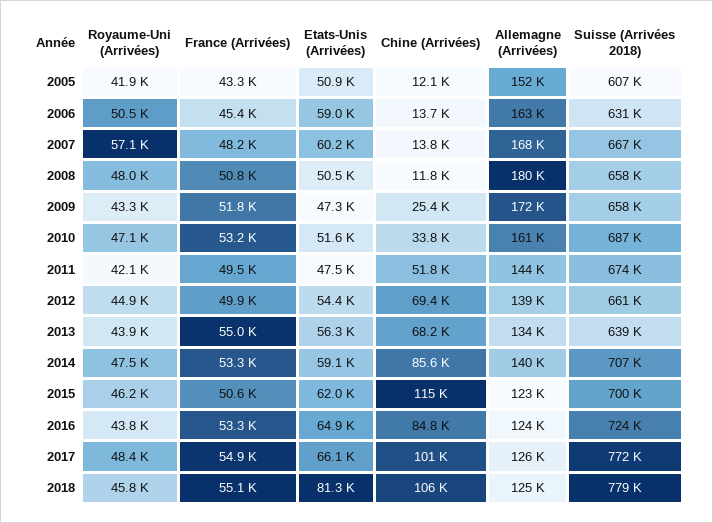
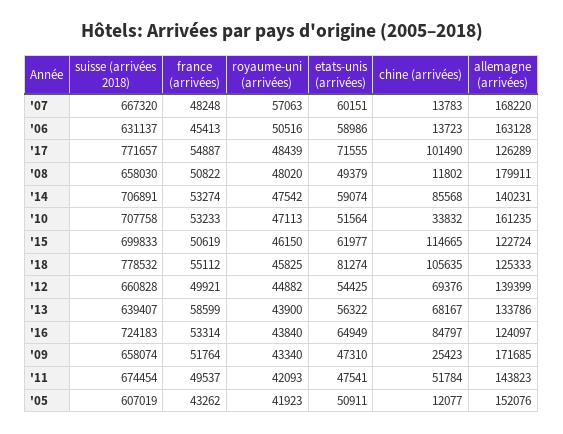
Etats-Unis (Arrivées), 2008: 50500 -> 49379
Suisse (Arrivées 2018), 2010: 687000 -> 707758
France (Arrivées), 2013: 55000 -> 58599
Etats-Unis (Arrivées), 2017: 66100 -> 71555

